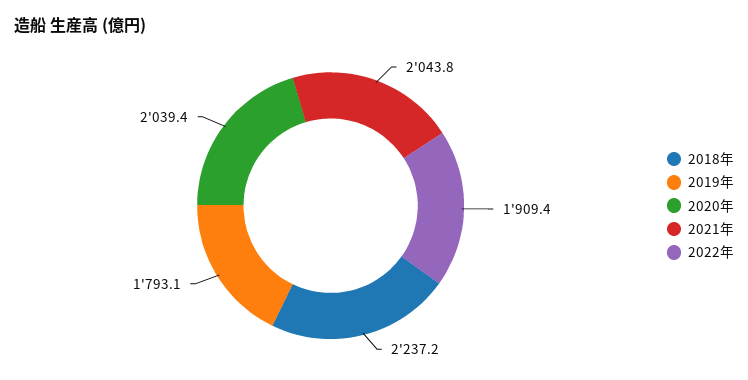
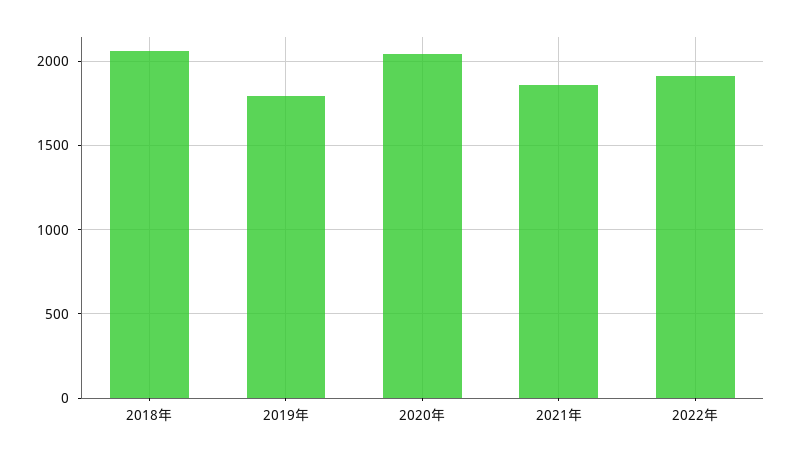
2018年: 2237.2 -> 2050
2021年: 2043.8 -> 1850

